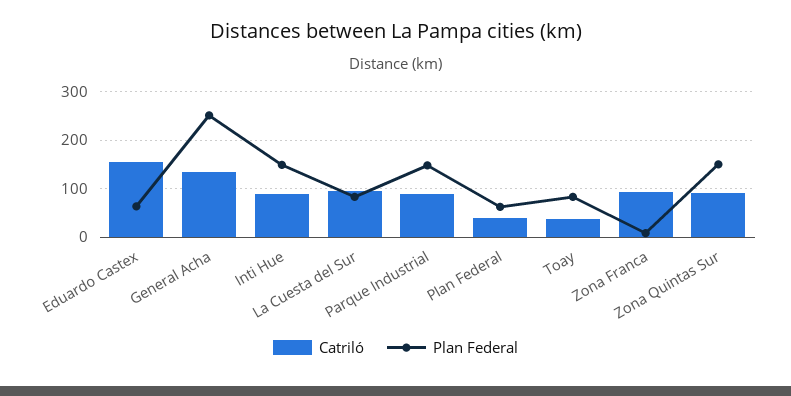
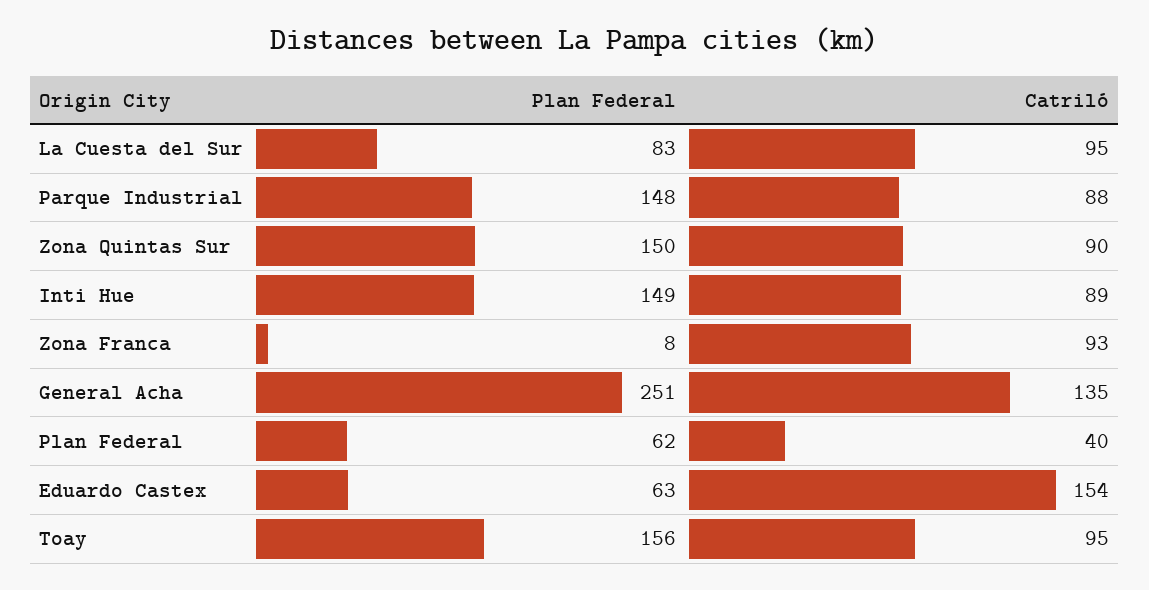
Catriló, Toay: 40 -> 95
Plan Federal, Toay: 80 -> 156

